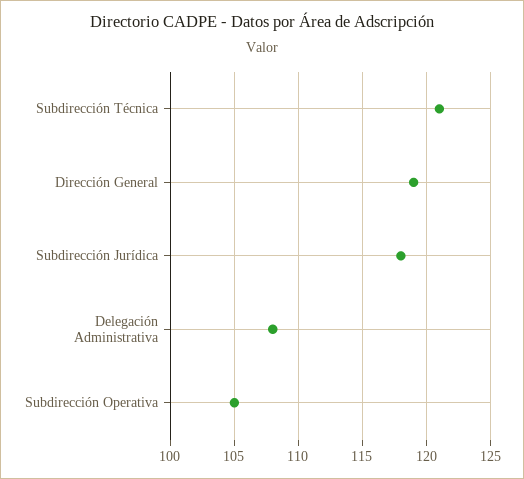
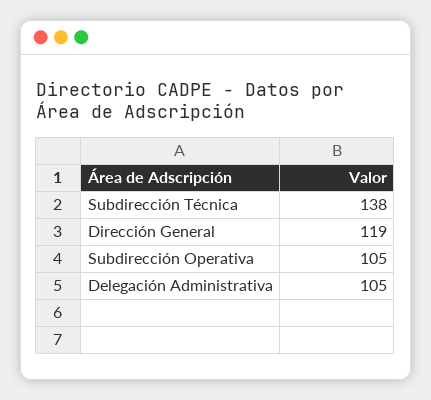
Subdirección Técnica: 121 -> 138
Subdirección Jurídica: 118 -> none
Delegación Administrativa: 108 -> 105

